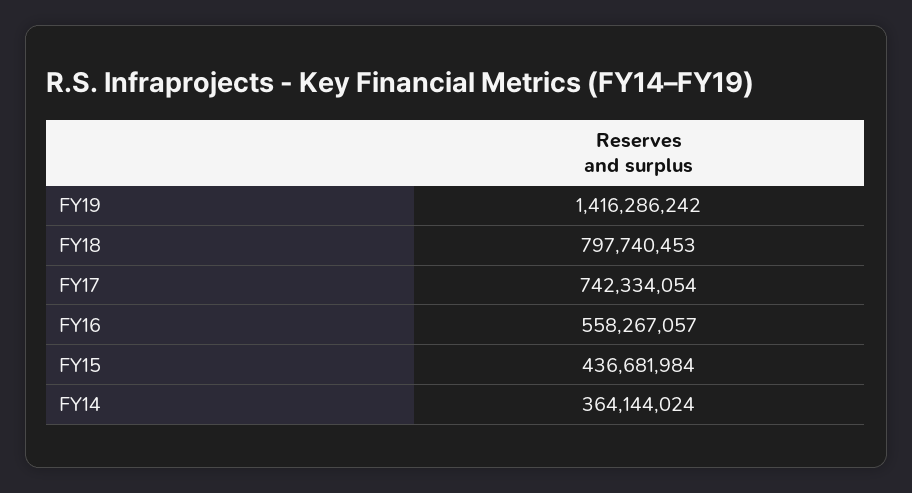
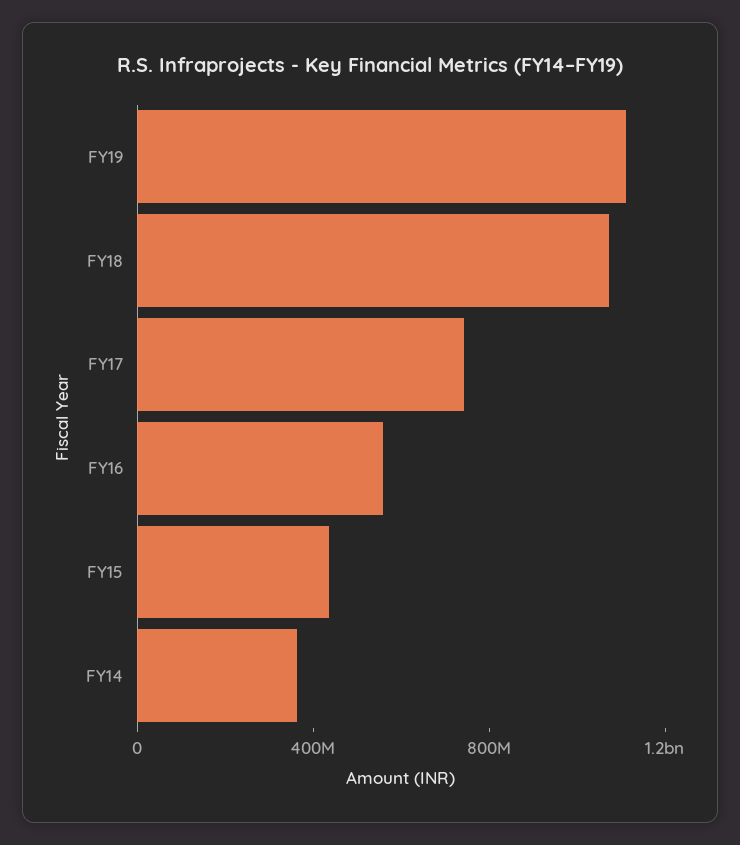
FY19: 1416286242 -> 1100000000
FY18: 797740453 -> 1100000000

